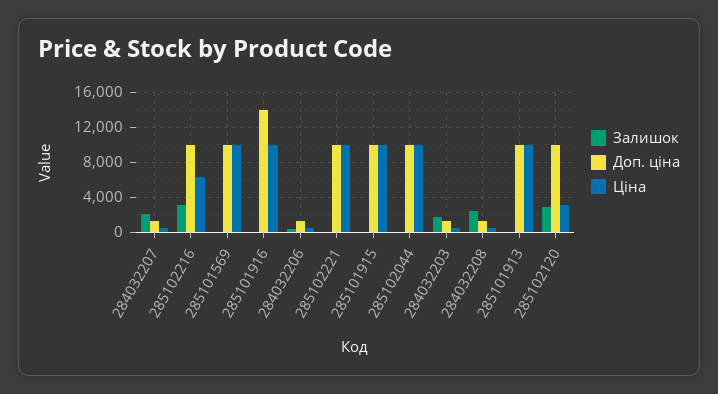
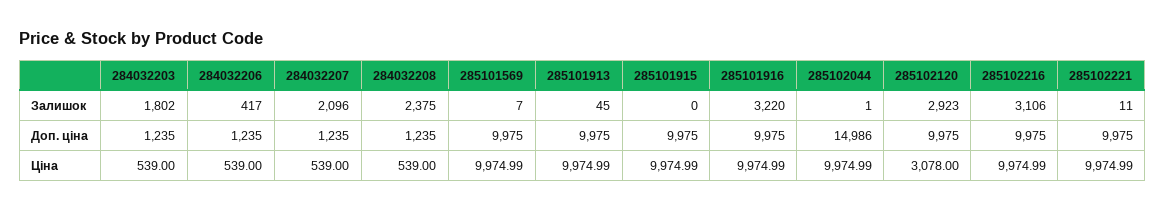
Ціна, 285102216: 6000 -> 9974.99
Залишок, 285101916: 0 -> 3220
Доп. ціна, 285101916: 14000 -> 9975
Доп. ціна, 285102044: 10000 -> 14986

